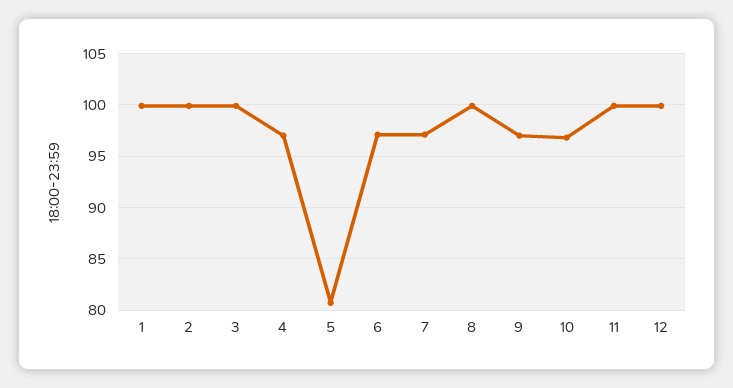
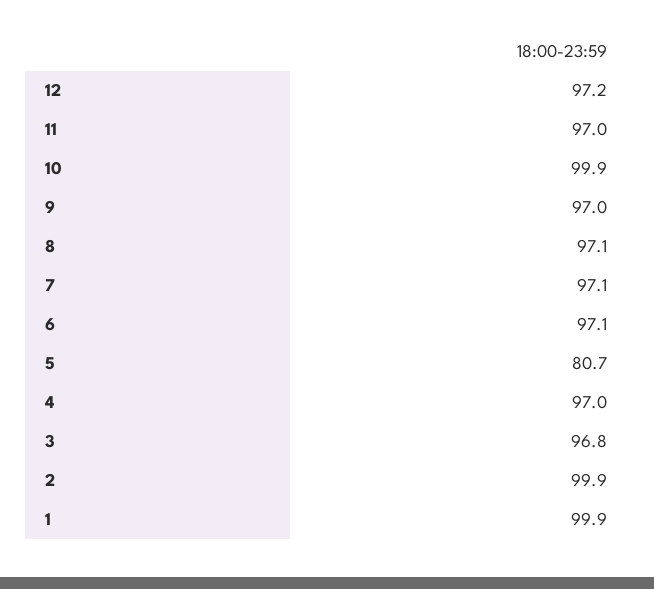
3: 100 -> 96.8
8: 100 -> 97.1
10: 97 -> 99.9
11: 100 -> 97
12: 100 -> 97.2

